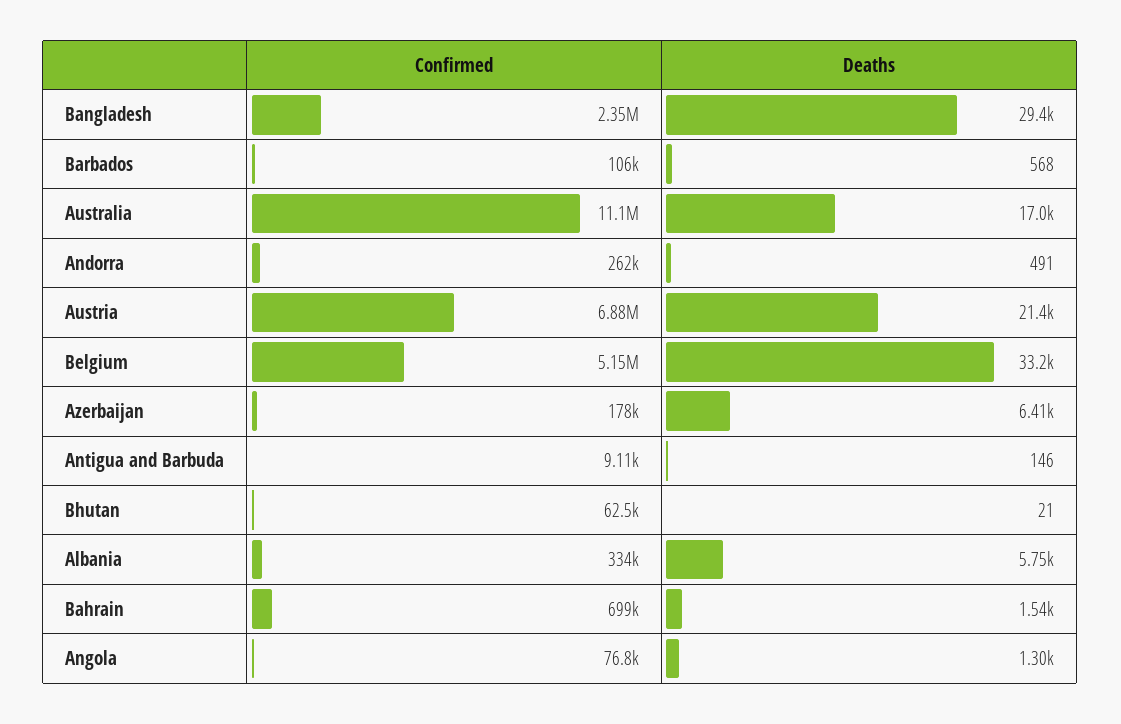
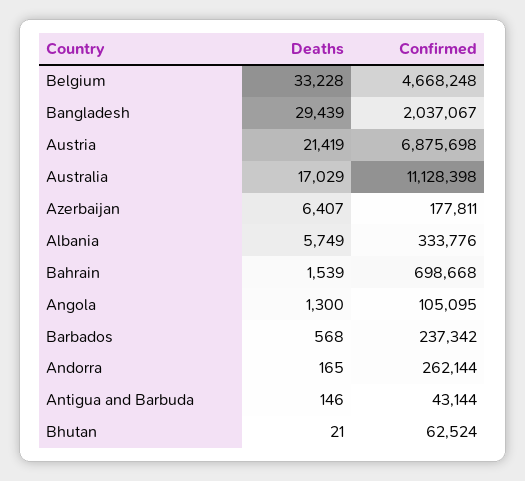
Confirmed, Bangladesh: 2350000 -> 2037067
Confirmed, Barbados: 106000 -> 237342
Deaths, Andorra: 491 -> 165
Confirmed, Belgium: 5150000 -> 4668248
Confirmed, Antigua and Barbuda: 9110 -> 43144
Confirmed, Angola: 76800 -> 105095

